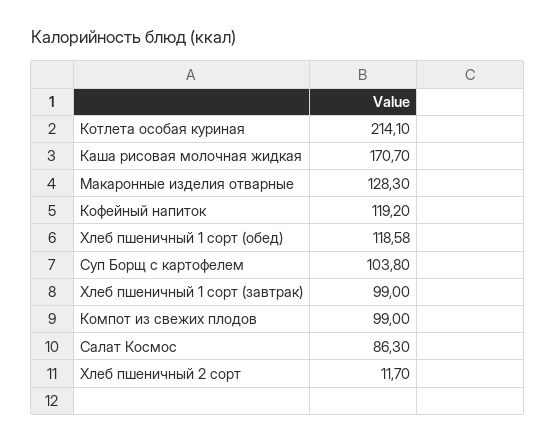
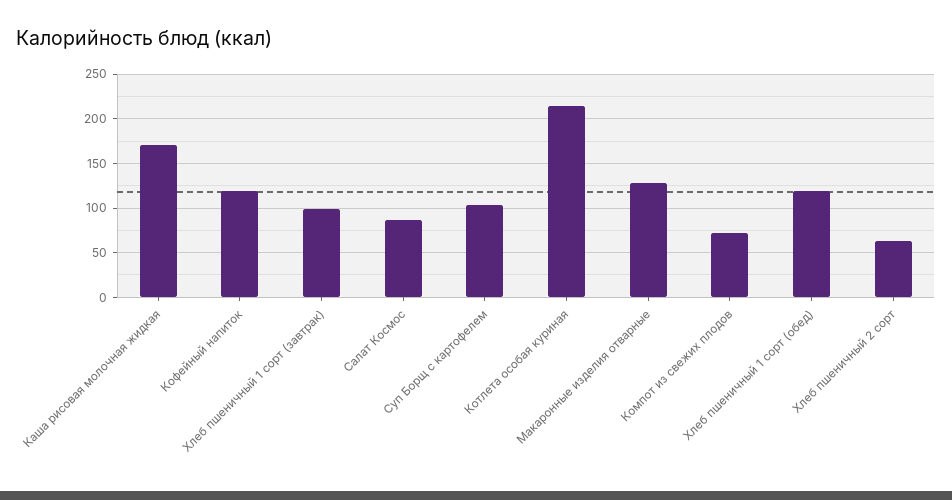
Компот из свежих плодов: 99 -> 70
Хлеб пшеничный 2 сорт: 11.7 -> 60

